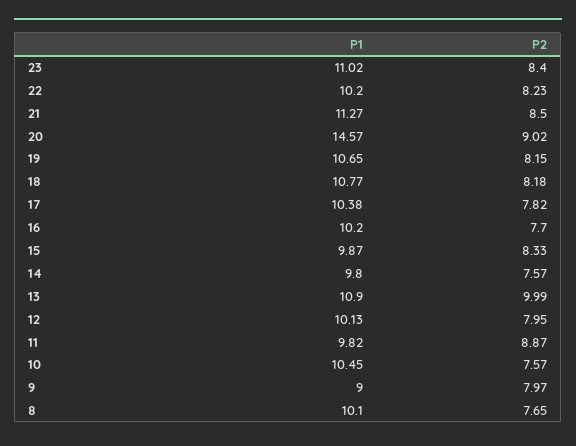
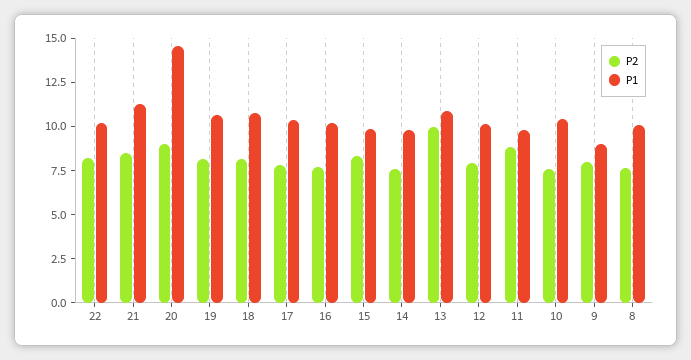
P1, 23: 11.02 -> none
P2, 23: 8.4 -> none

